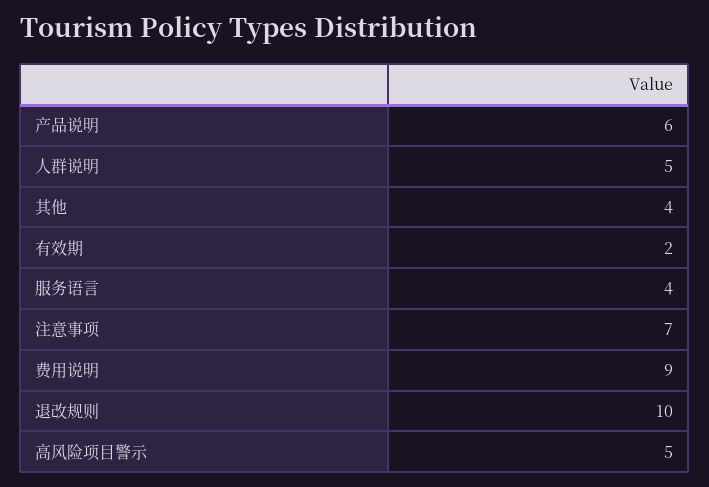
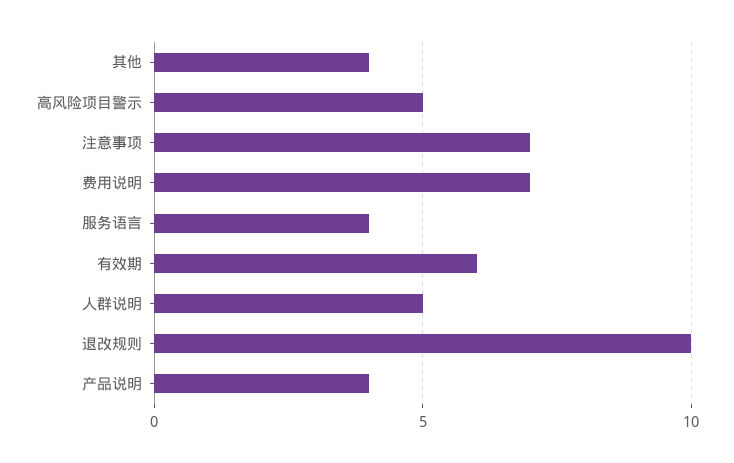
产品说明: 6 -> 4
有效期: 2 -> 6
费用说明: 9 -> 7

